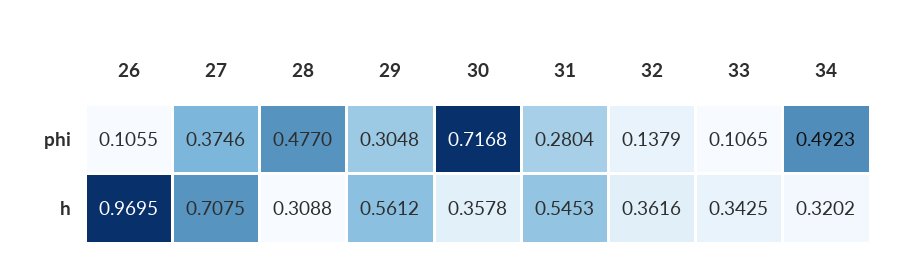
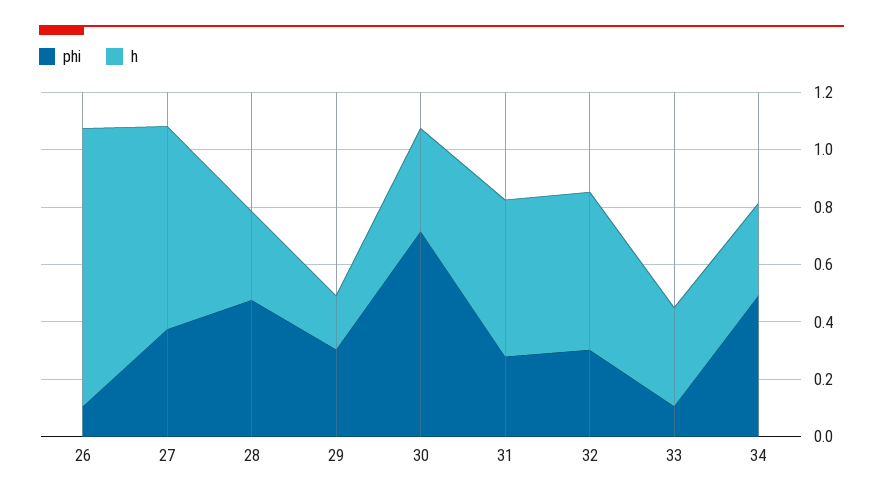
phi, 32: 0.1379 -> 0.3
h, 29: 0.5612 -> 0.2
h, 32: 0.3616 -> 0.55

